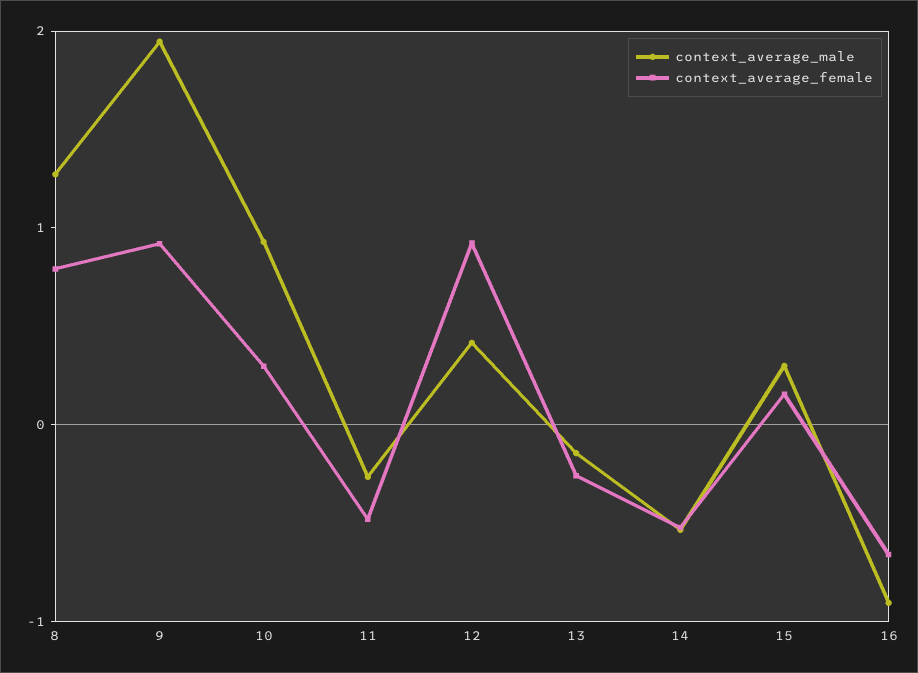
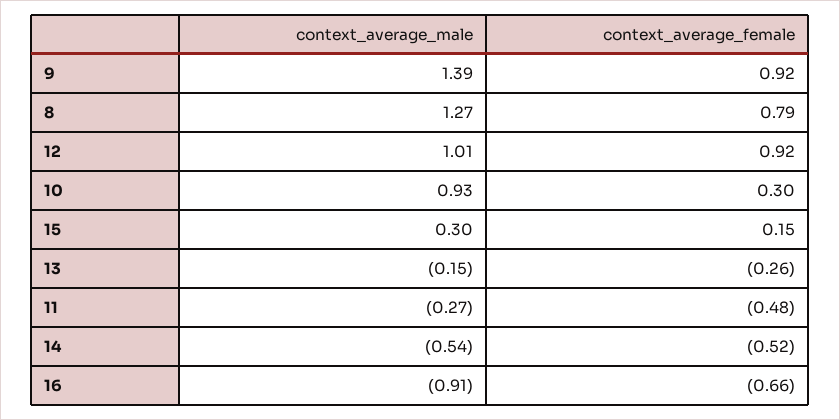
context_average_male, 9: 2 -> 1.39
context_average_male, 12: 0.4 -> 1.01

